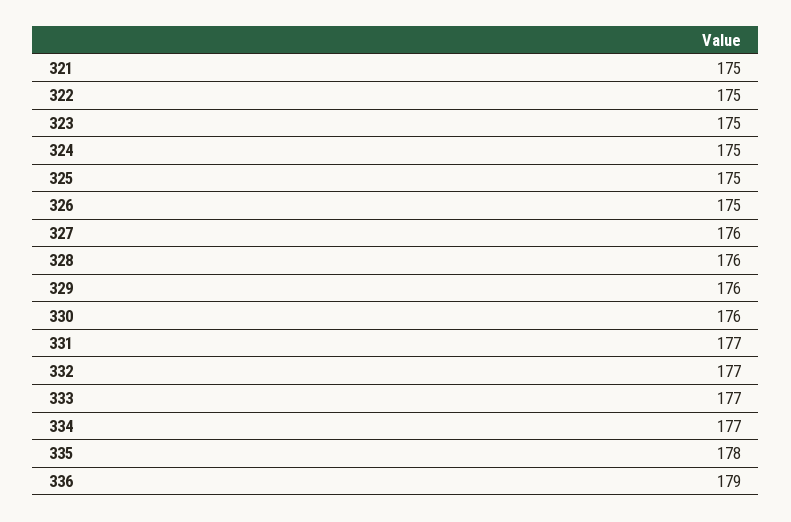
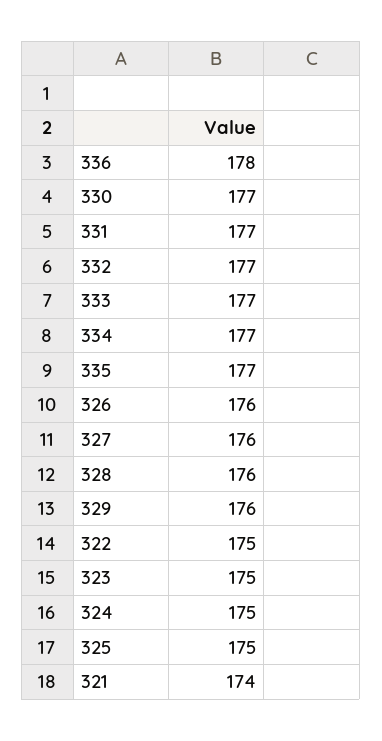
321: 175 -> 174
326: 175 -> 176
330: 176 -> 177
335: 178 -> 177
336: 179 -> 178

